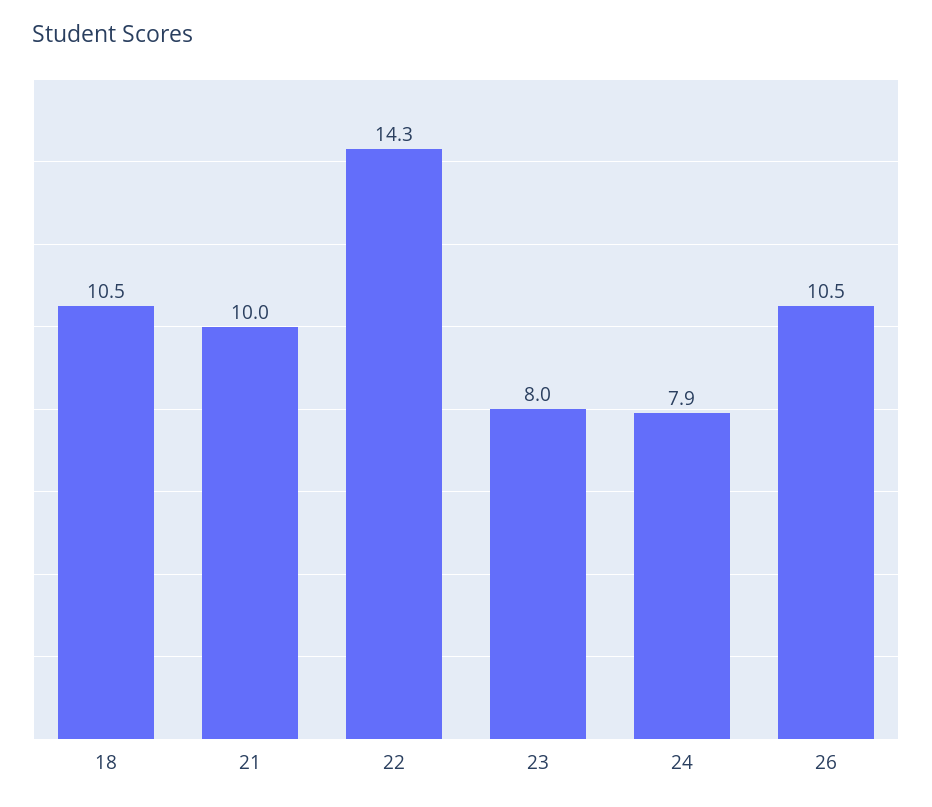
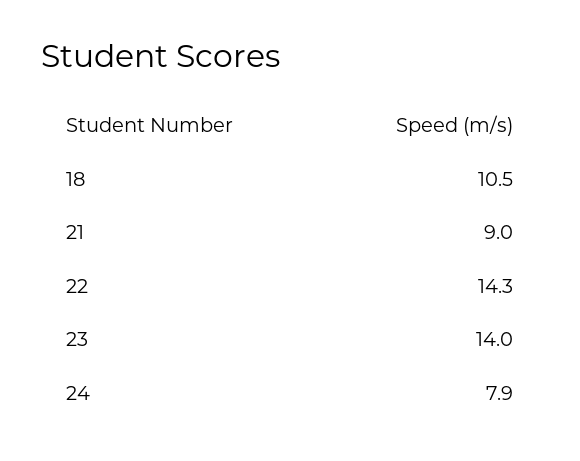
21: 10 -> 9
23: 8 -> 14
26: 10.5 -> none

